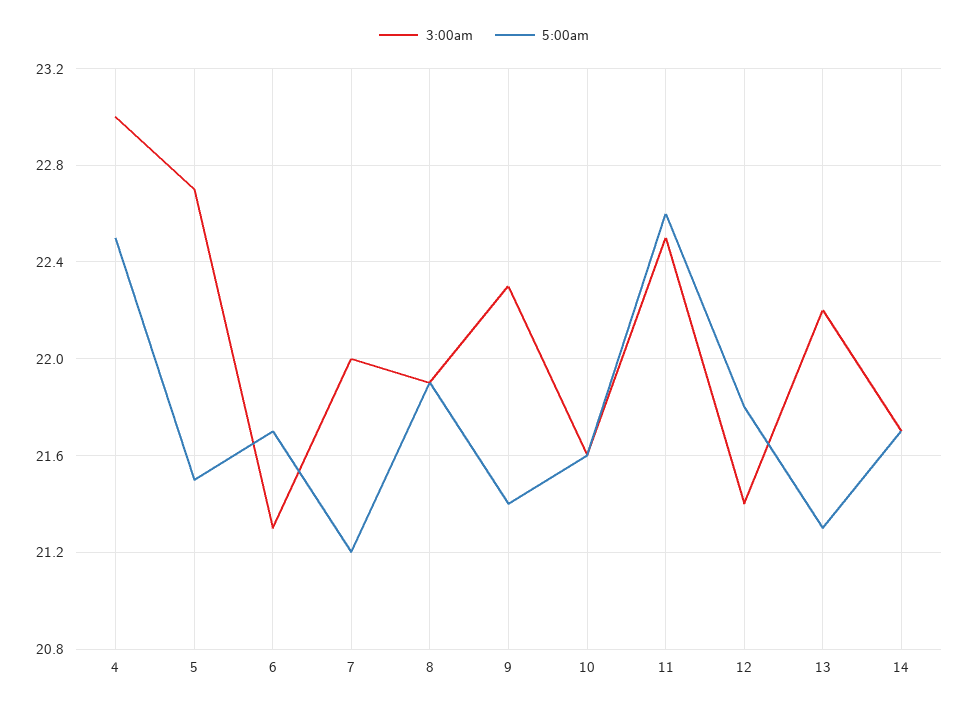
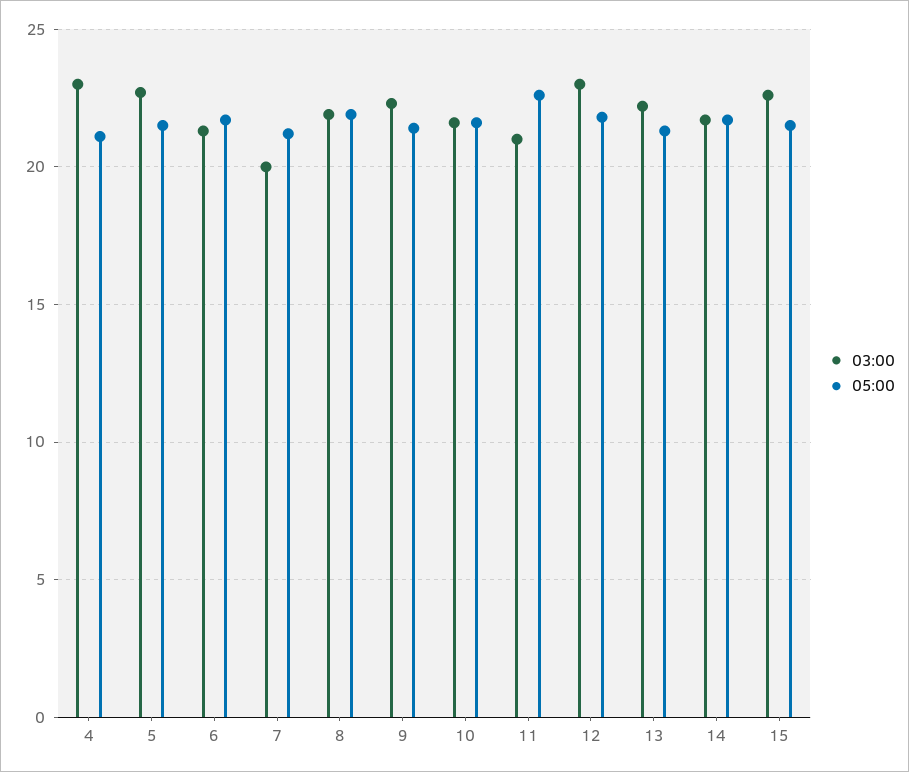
5:00am, 4: 22.5 -> 21
3:00am, 7: 22 -> 20
3:00am, 11: 22.5 -> 21
3:00am, 12: 21.4 -> 23
3:00am, 15: none -> 22.5
5:00am, 15: none -> 21.5

